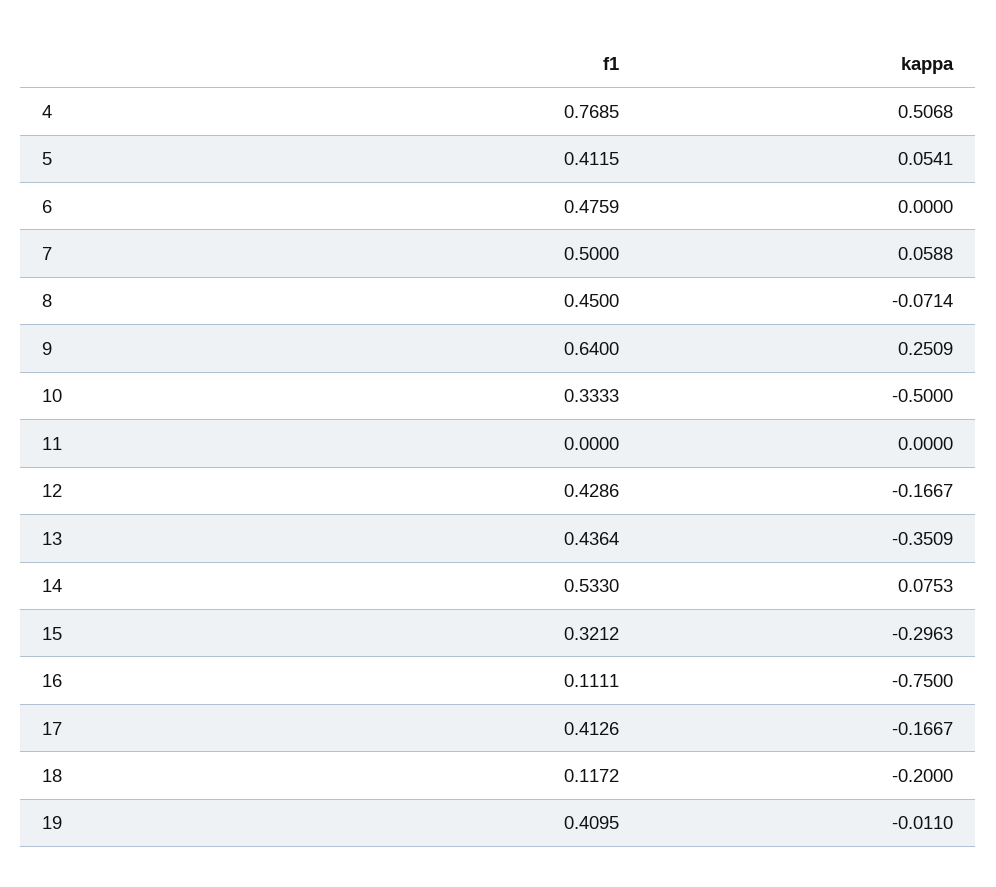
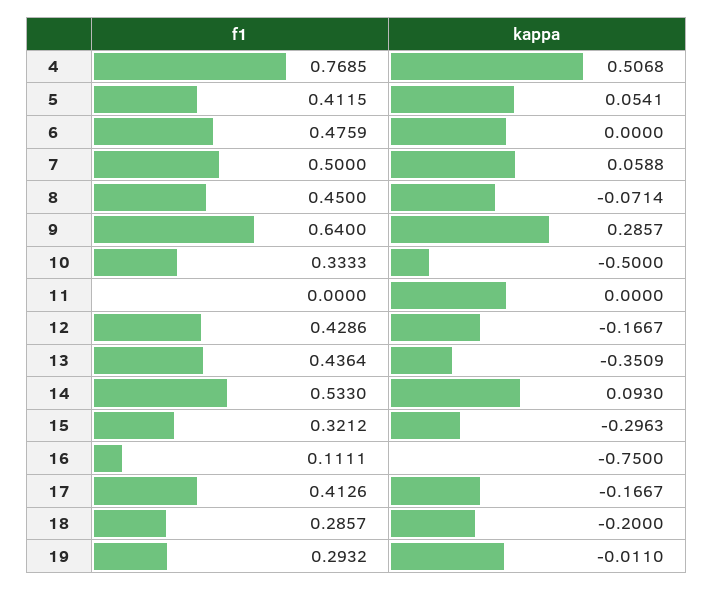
kappa, 9: 0.2509 -> 0.2857
kappa, 14: 0.0753 -> 0.093
f1, 18: 0.1172 -> 0.2857
f1, 19: 0.4095 -> 0.2932

